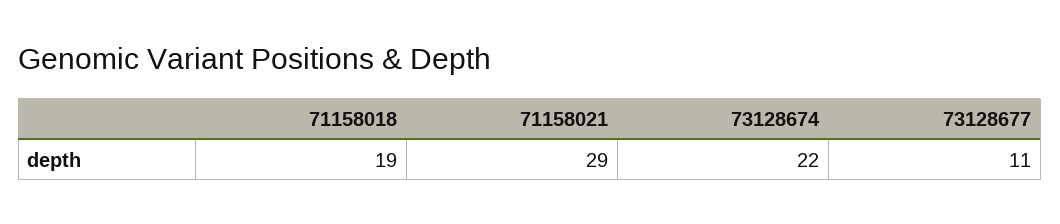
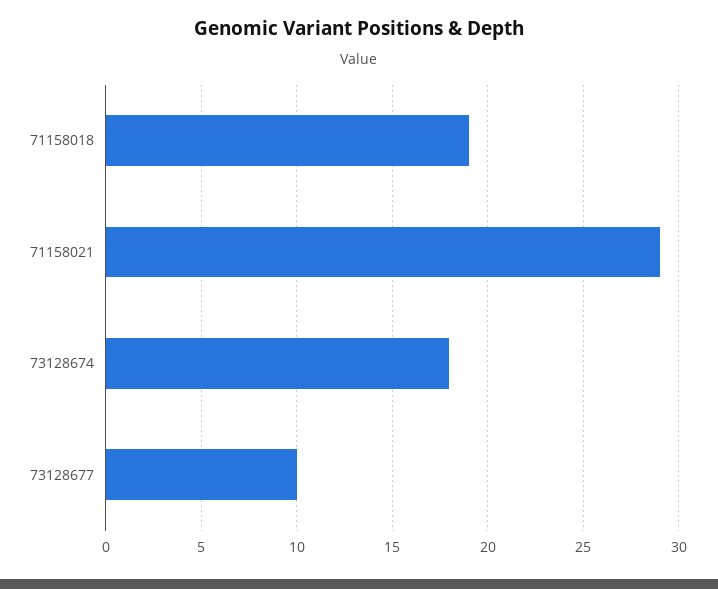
73128674: 22 -> 18
73128677: 11 -> 10

